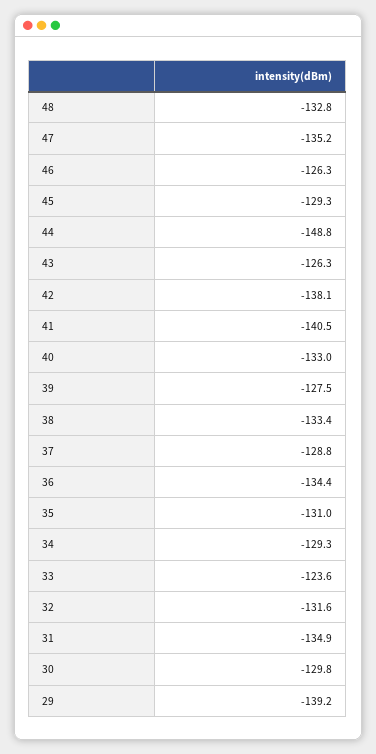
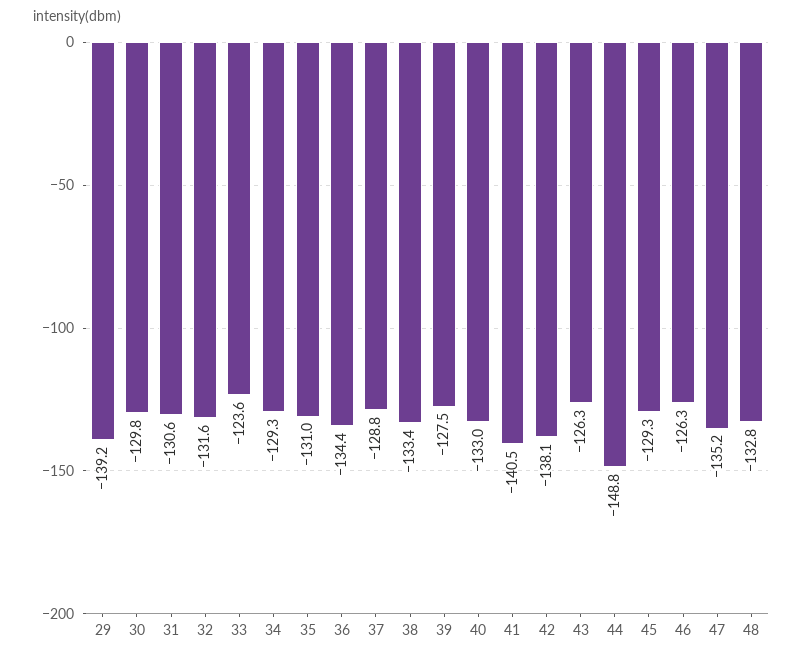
31: -134.9 -> -130.6

